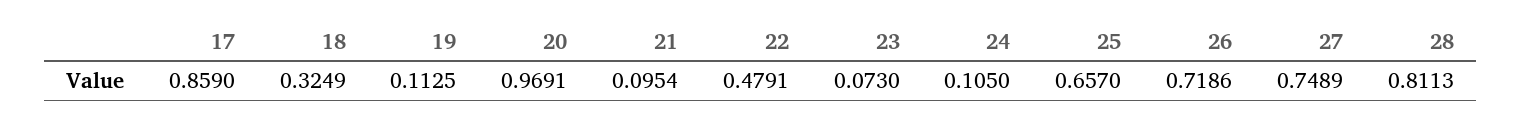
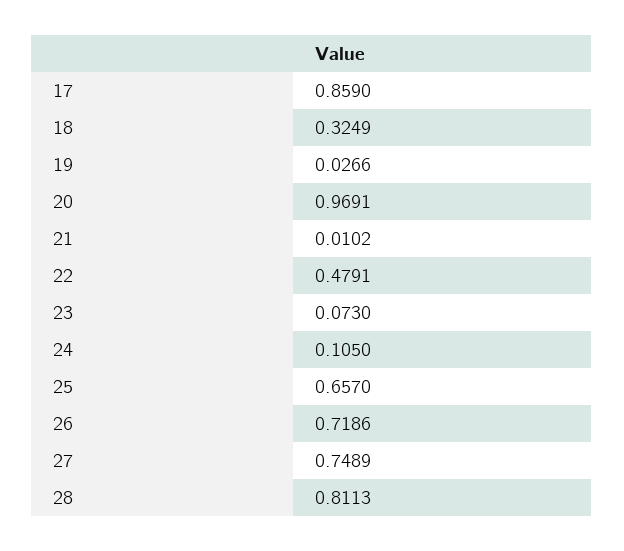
19: 0.1125 -> 0.0266
21: 0.0954 -> 0.0102

